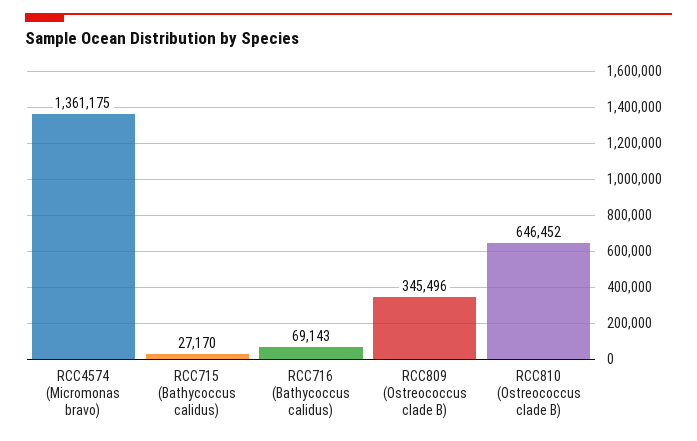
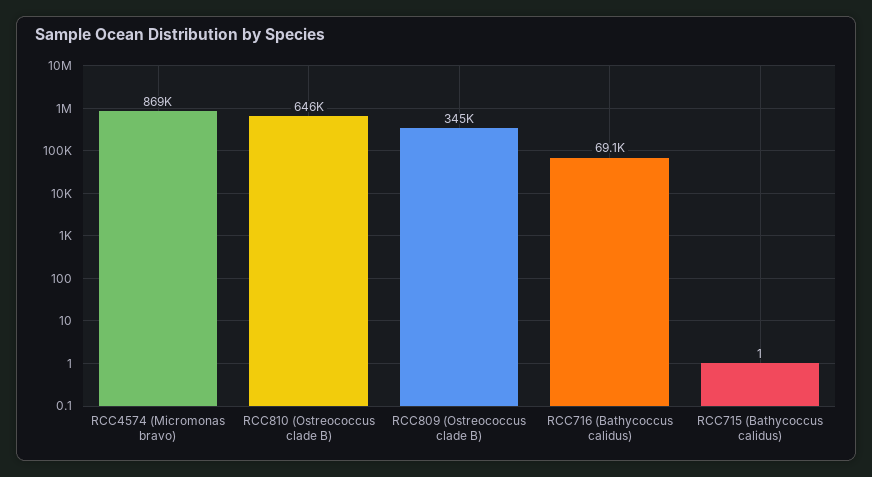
RCC4574 (Micromonas bravo): 1361175 -> 869000
RCC715 (Bathycoccus calidus): 27170 -> 1

